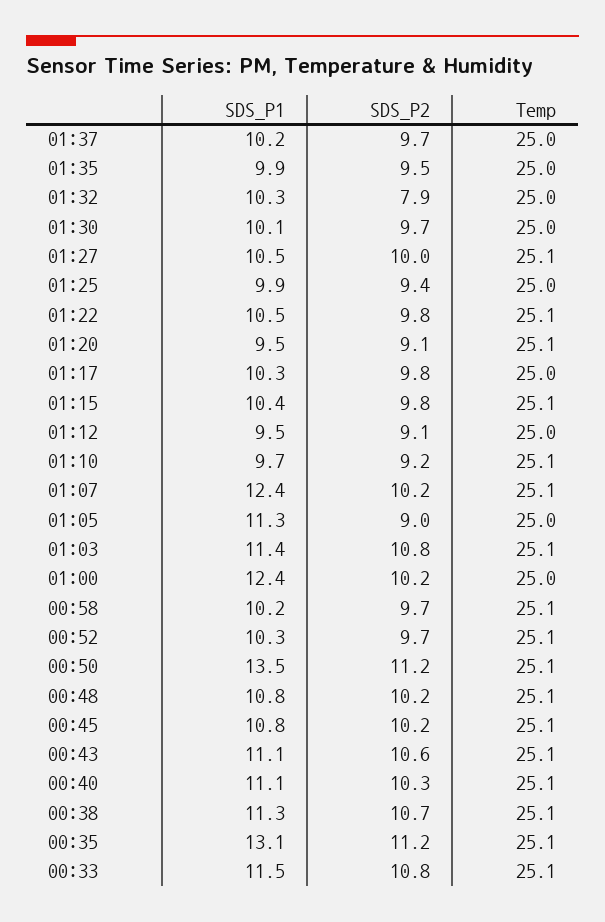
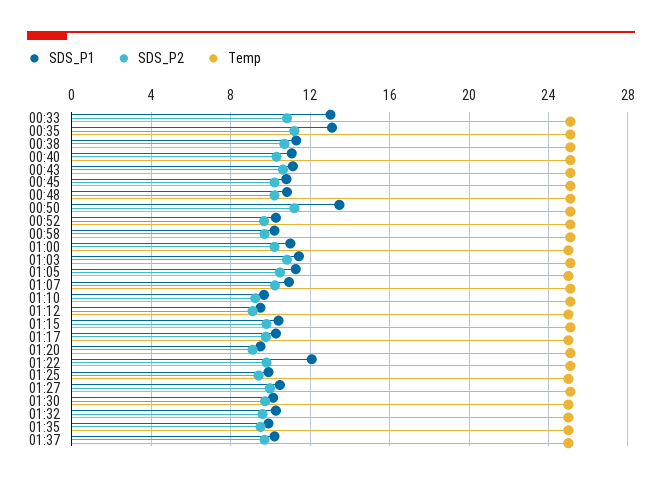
SDS_P2, 01:32: 7.9 -> 9.5
SDS_P1, 01:22: 10.5 -> 12
SDS_P1, 01:07: 12.4 -> 11
SDS_P2, 01:05: 9 -> 10.5
SDS_P1, 01:00: 12.4 -> 11
SDS_P1, 00:33: 11.5 -> 13

